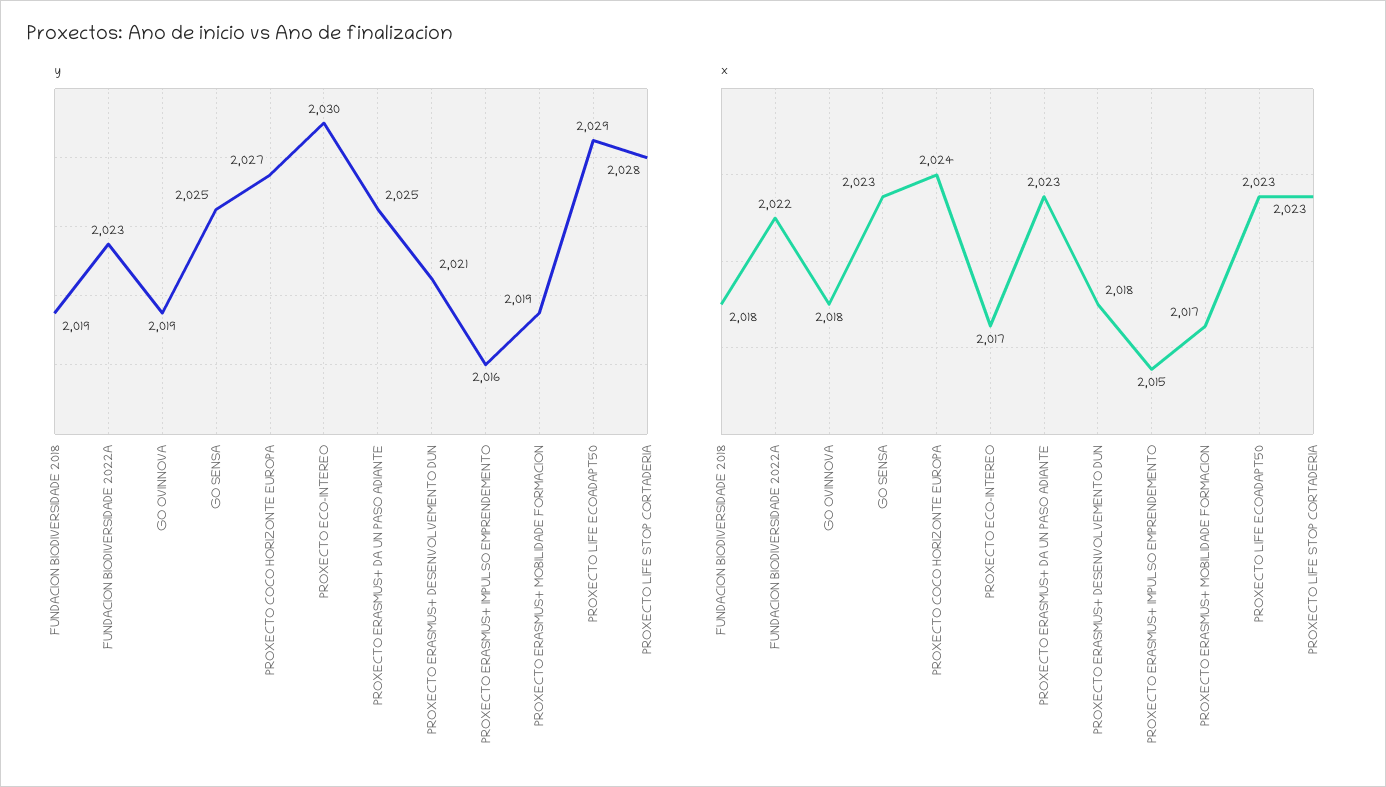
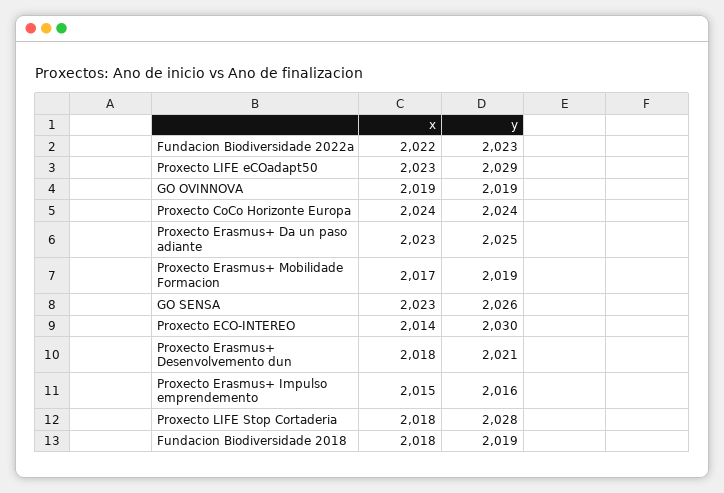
y, GO SENSA: 2025 -> 2026
y, PROXECTO COCO HORIZONTE EUROPA: 2027 -> 2024
x, GO OVINNOVA: 2018 -> 2019
x, PROXECTO ECO-INTEREO: 2017 -> 2014
x, PROXECTO LIFE STOP CORTADERIA: 2023 -> 2018

